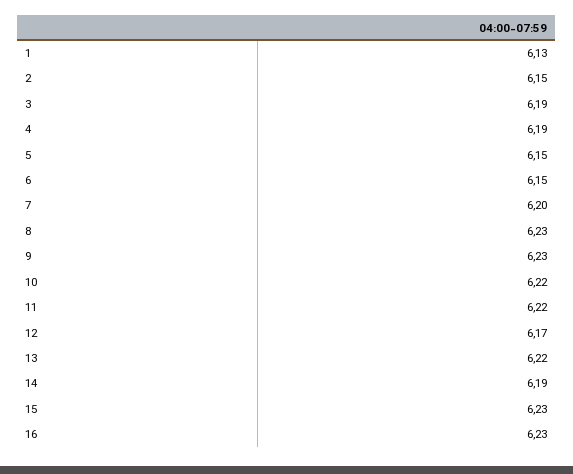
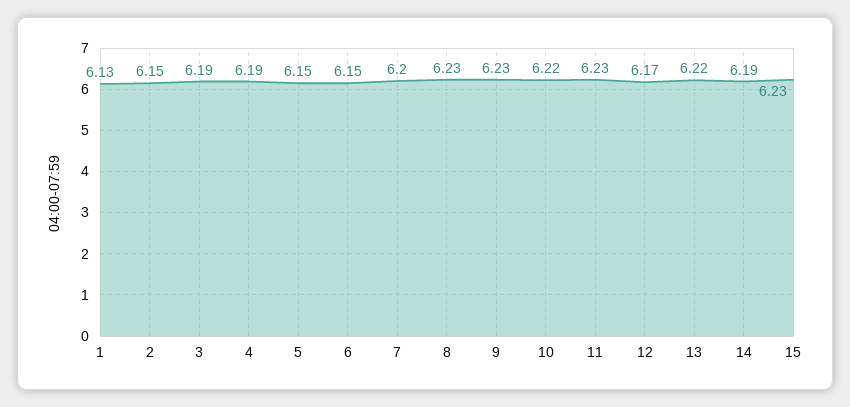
11: 6.22 -> 6.23
16: 6.23 -> none

